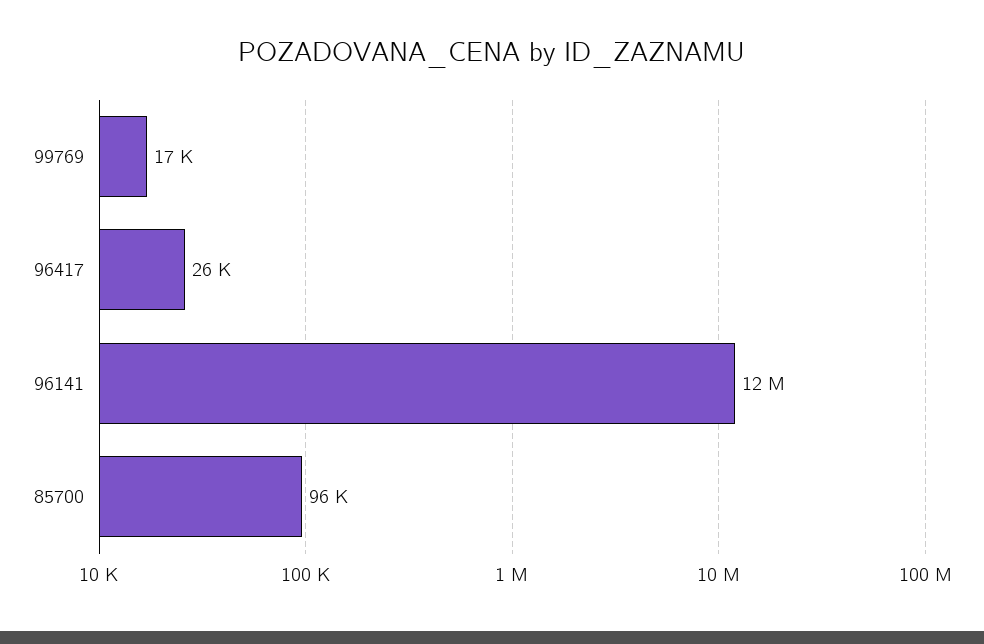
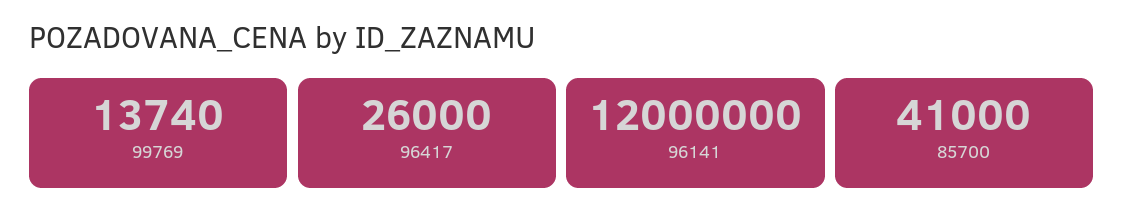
99769: 17000 -> 13740
85700: 96000 -> 41000

